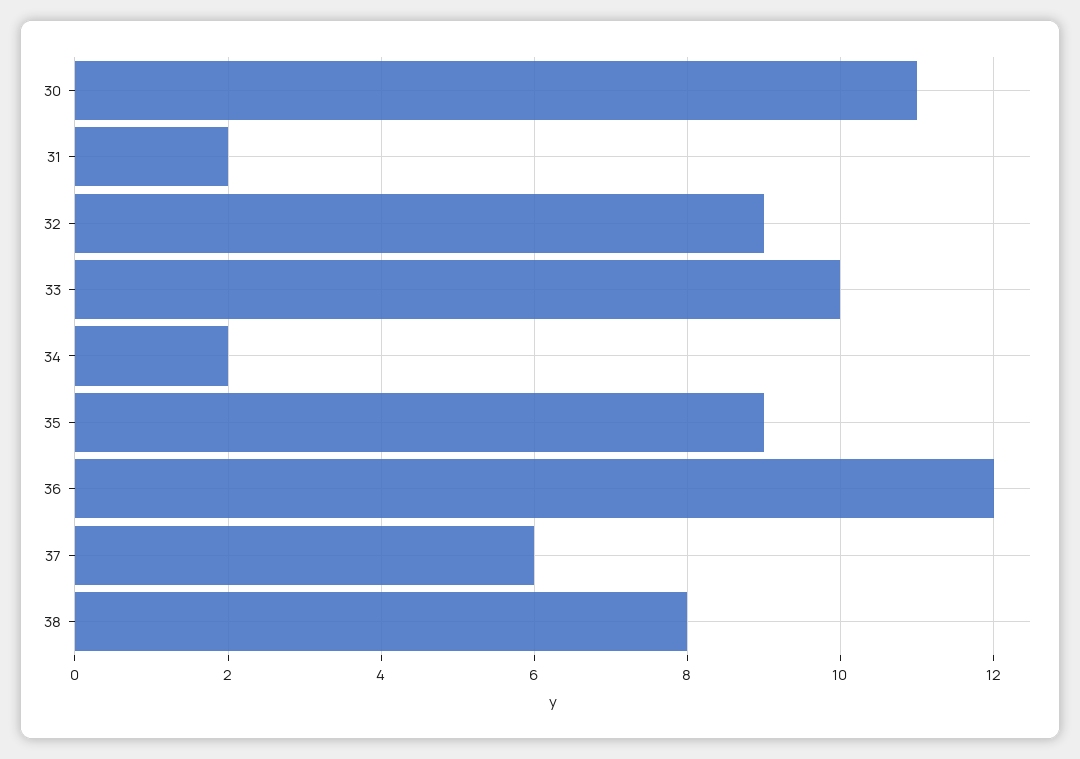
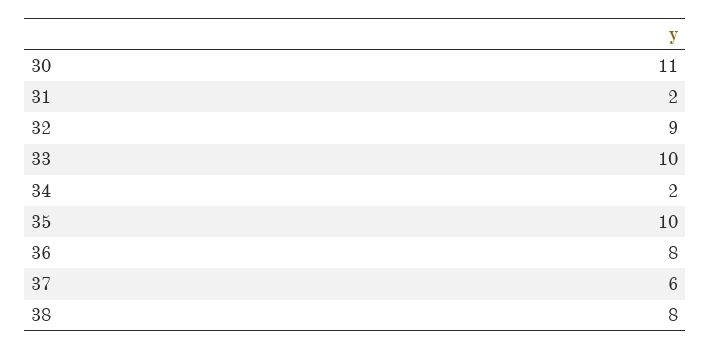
35: 9 -> 10
36: 12 -> 8

